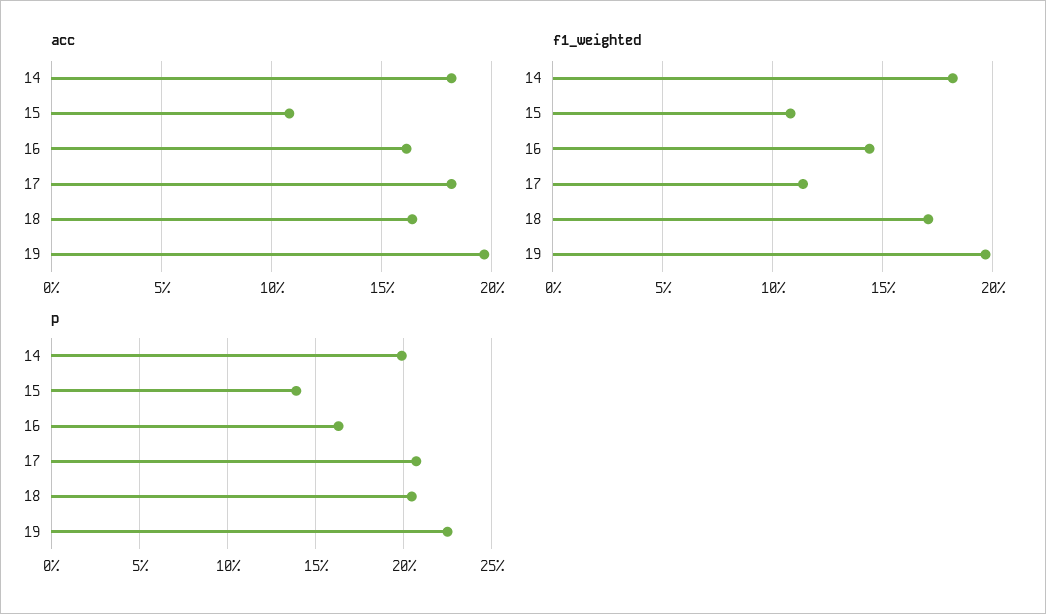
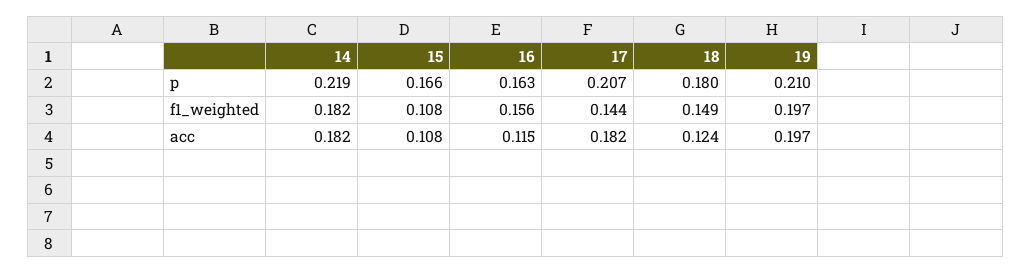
acc, 16: 0.16 -> 0.115
acc, 18: 0.165 -> 0.124
f1_weighted, 16: 0.145 -> 0.156
f1_weighted, 17: 0.115 -> 0.144
f1_weighted, 18: 0.17 -> 0.149
p, 14: 0.2 -> 0.219
p, 15: 0.14 -> 0.166
p, 18: 0.205 -> 0.18
p, 19: 0.225 -> 0.21

